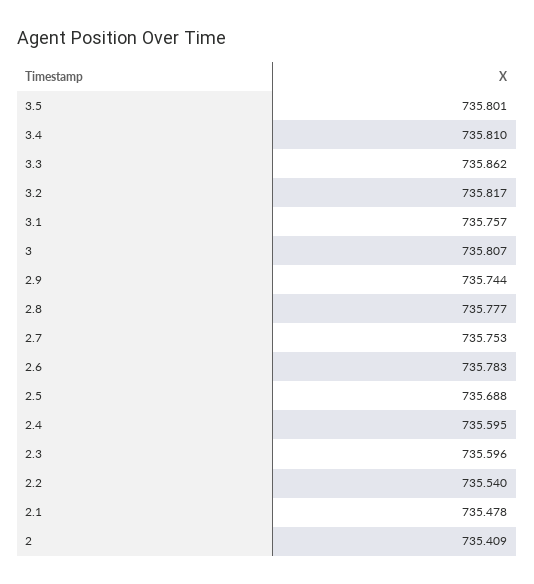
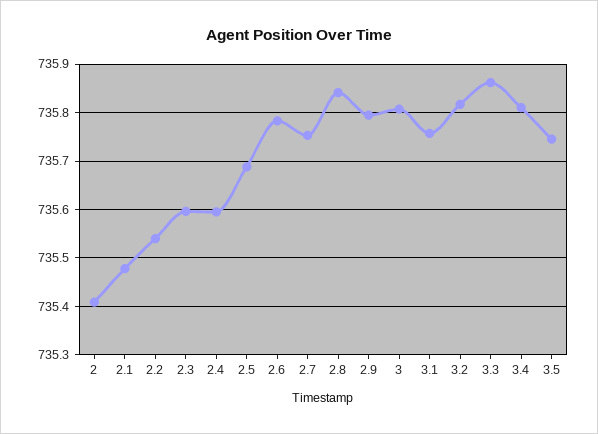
3.5: 735.801 -> 735.74
2.9: 735.744 -> 735.8
2.8: 735.777 -> 735.84

